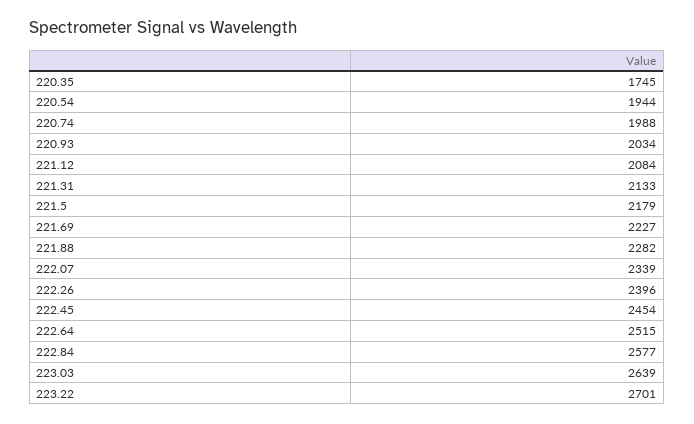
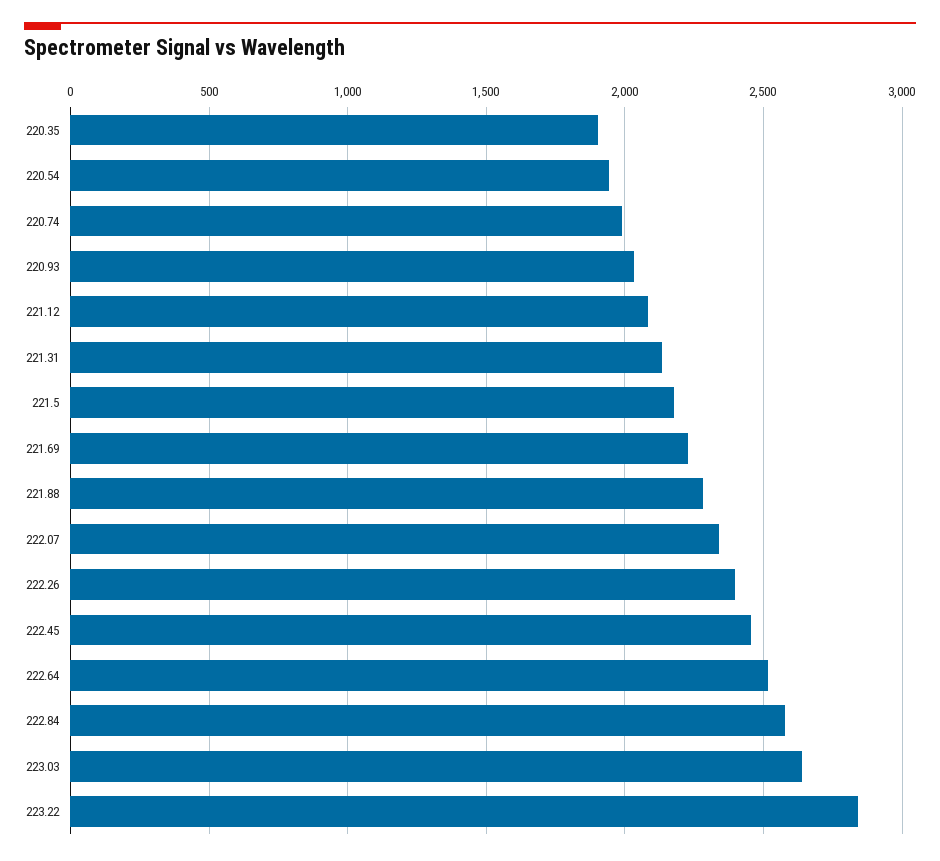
220.35: 1745 -> 1900
223.22: 2701 -> 2850

